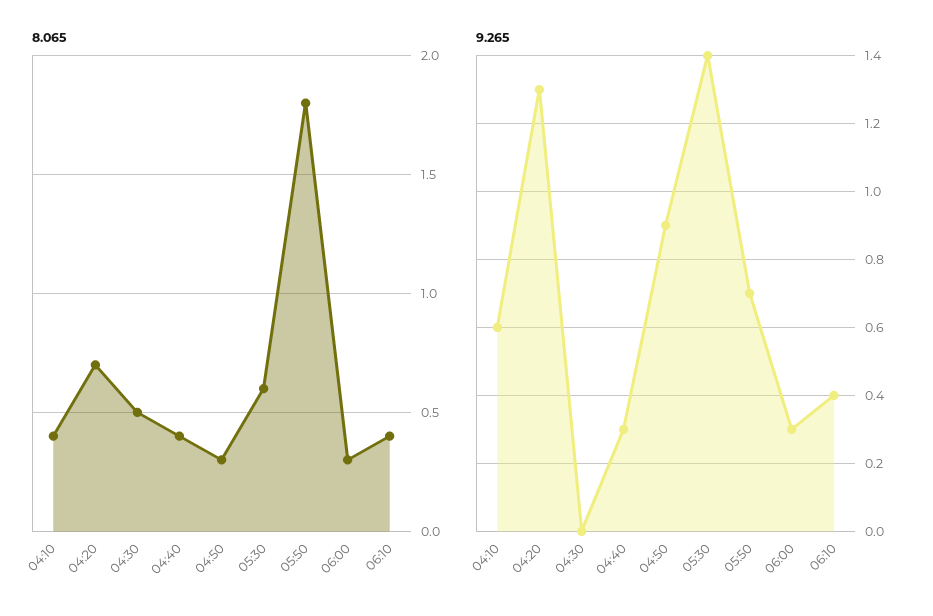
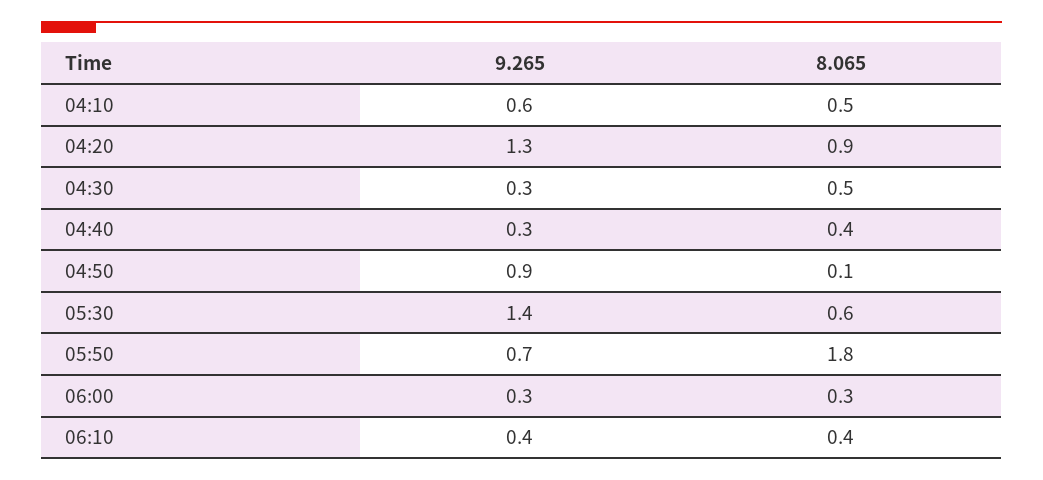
8.065, 04:10: 0.4 -> 0.5
8.065, 04:20: 0.7 -> 0.9
8.065, 04:50: 0.3 -> 0.1
9.265, 04:30: 0 -> 0.3

